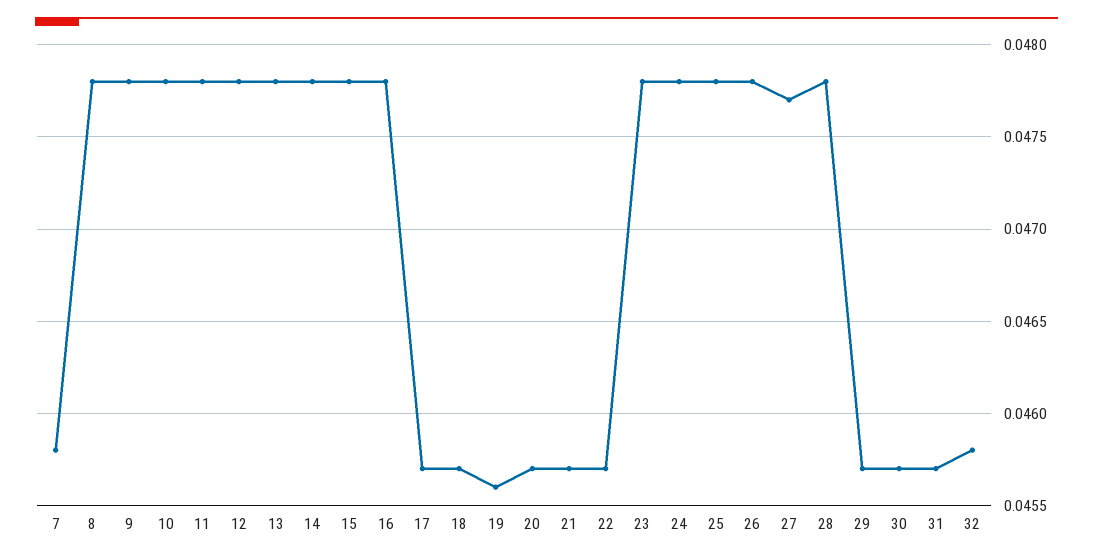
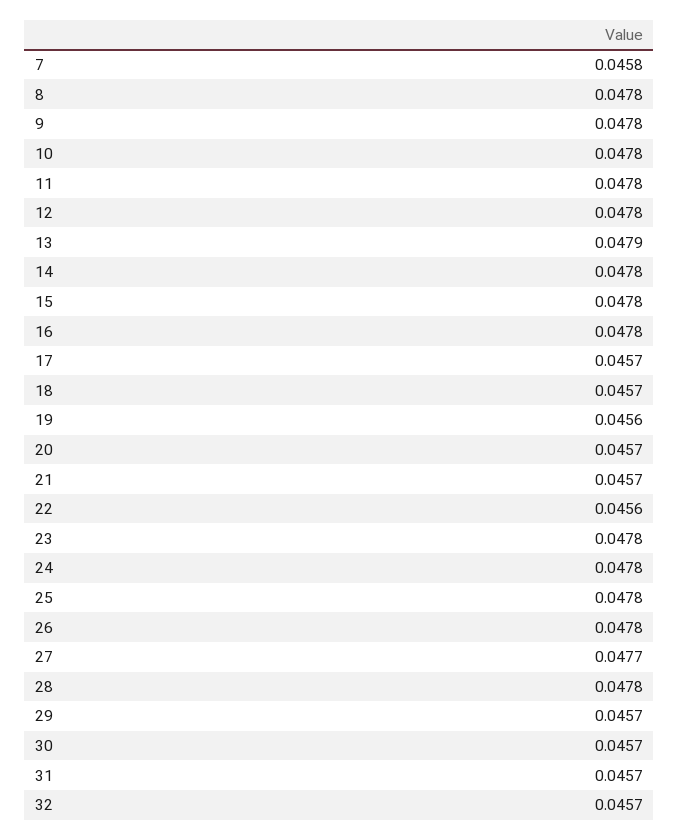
13: 0.0478 -> 0.0479
22: 0.0457 -> 0.0456
32: 0.0458 -> 0.0457

